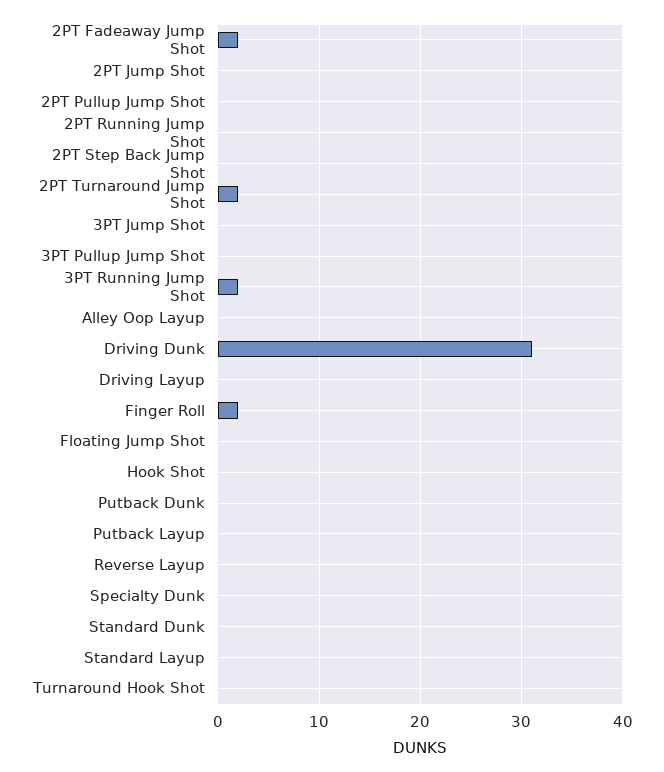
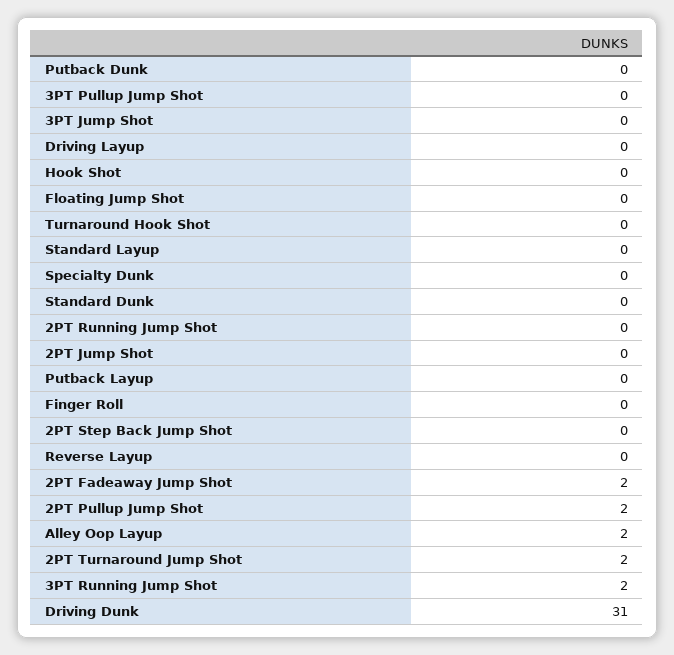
2PT Pullup Jump Shot: 0 -> 2
Alley Oop Layup: 0 -> 2
Finger Roll: 2 -> 0

